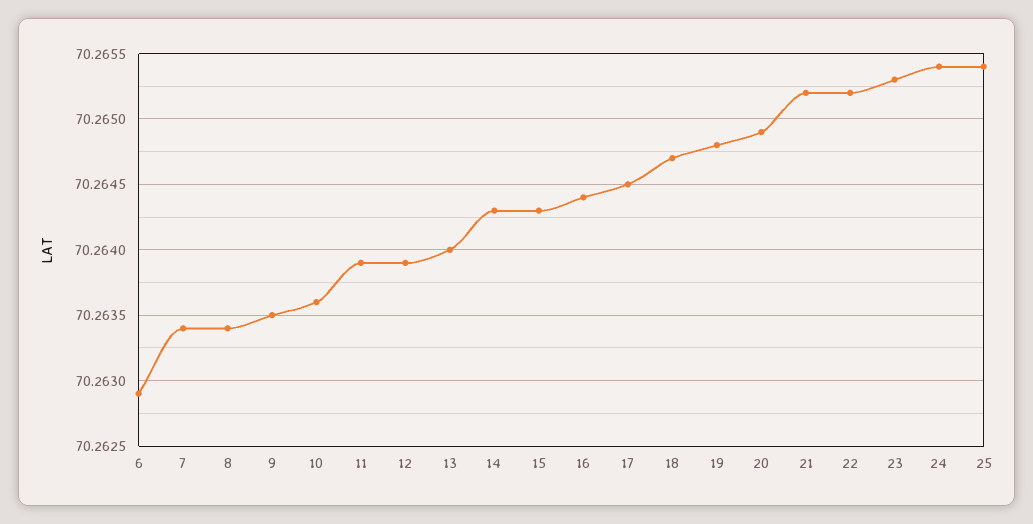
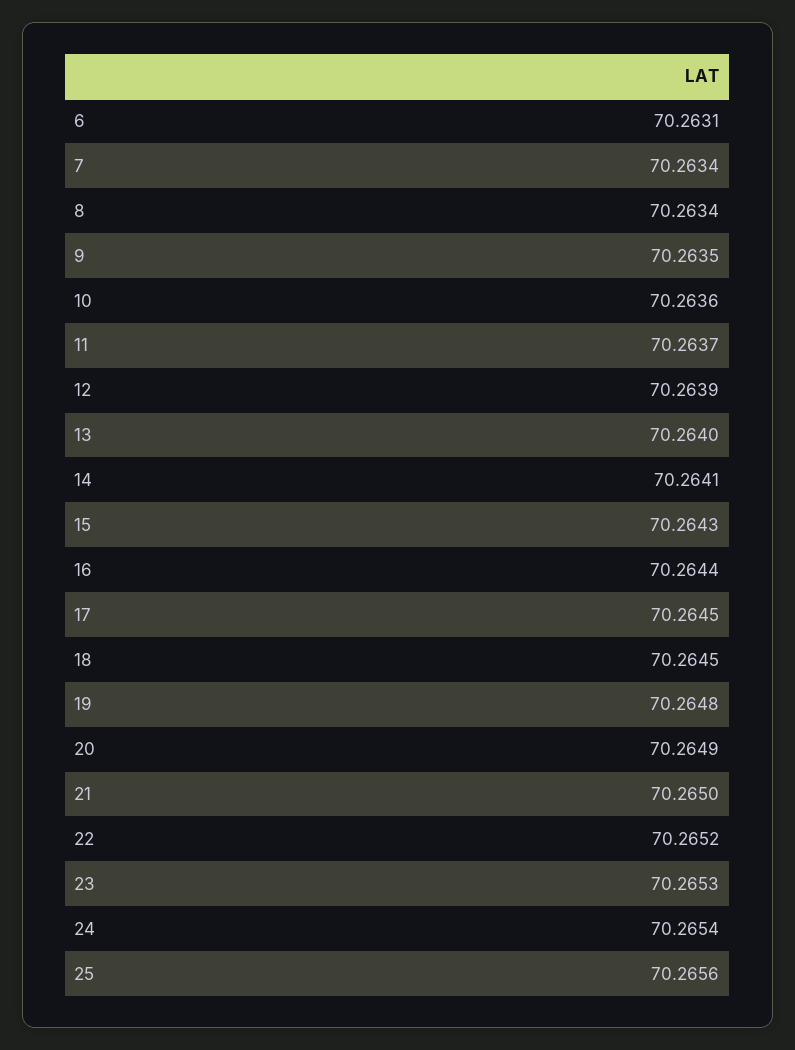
6: 70.2629 -> 70.2631
11: 70.2639 -> 70.2637
14: 70.2643 -> 70.2641
18: 70.2647 -> 70.2645
21: 70.2652 -> 70.265
25: 70.2654 -> 70.2656

